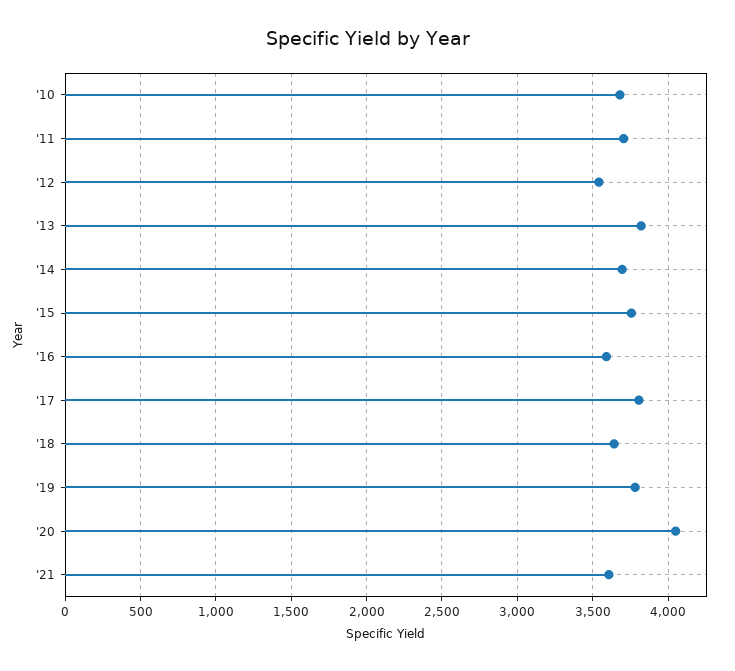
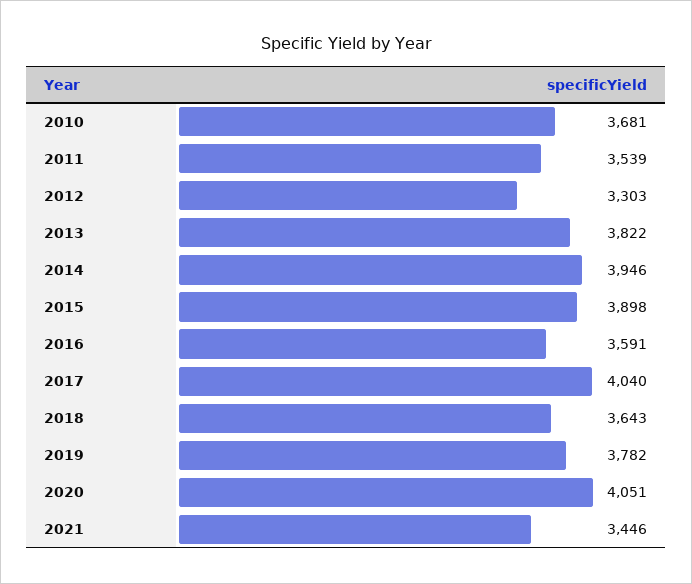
'11: 3700 -> 3539
'12: 3550 -> 3303
'14: 3700 -> 3946
'15: 3750 -> 3898
'17: 3800 -> 4040
'21: 3600 -> 3446

